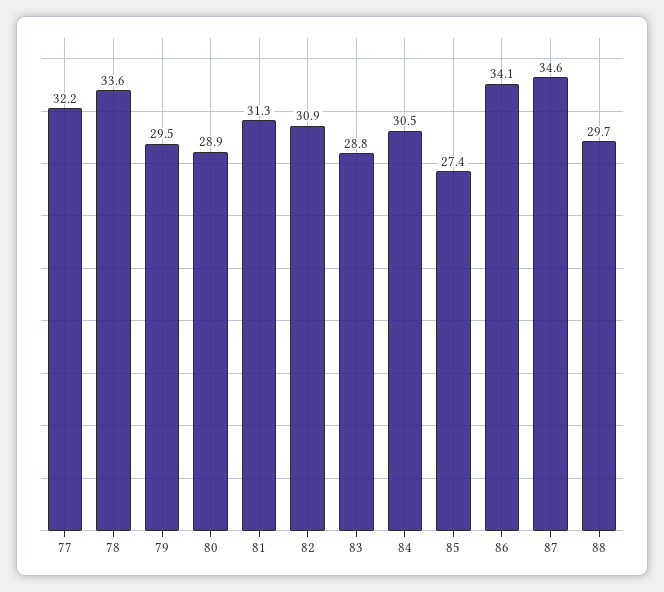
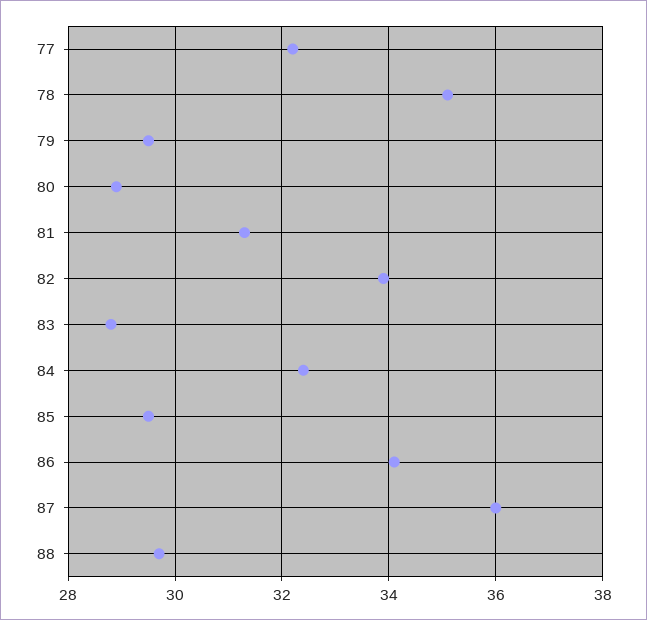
78: 33.6 -> 35
82: 30.9 -> 34
84: 30.5 -> 32.5
85: 27.4 -> 29.5
87: 34.6 -> 36

